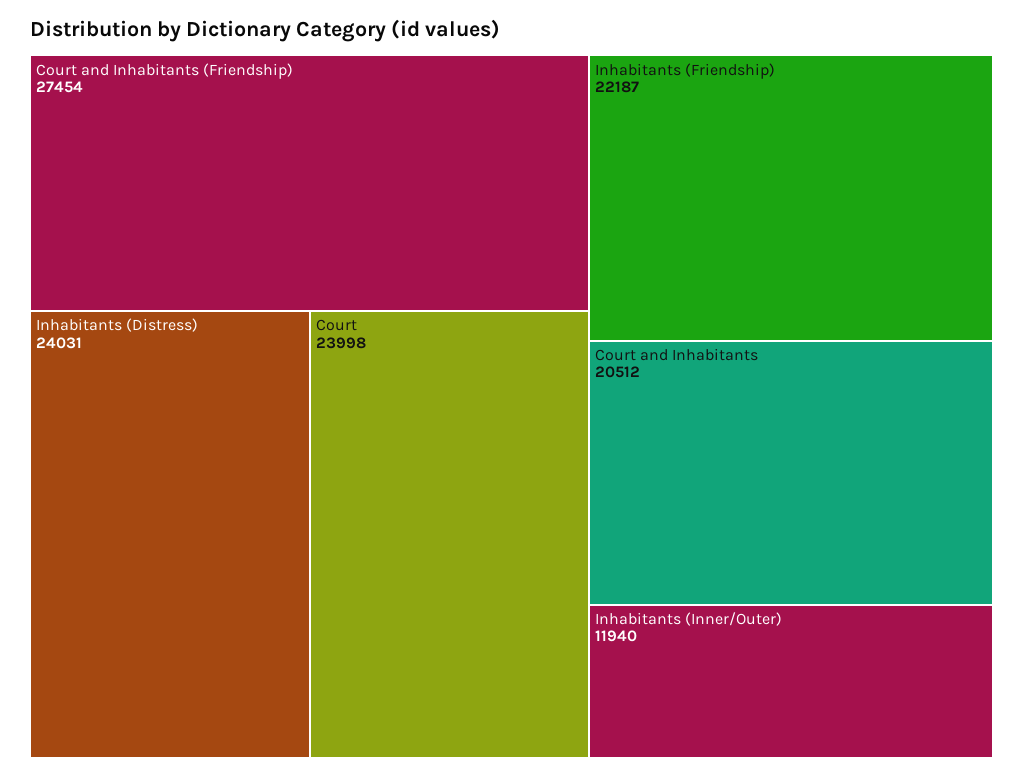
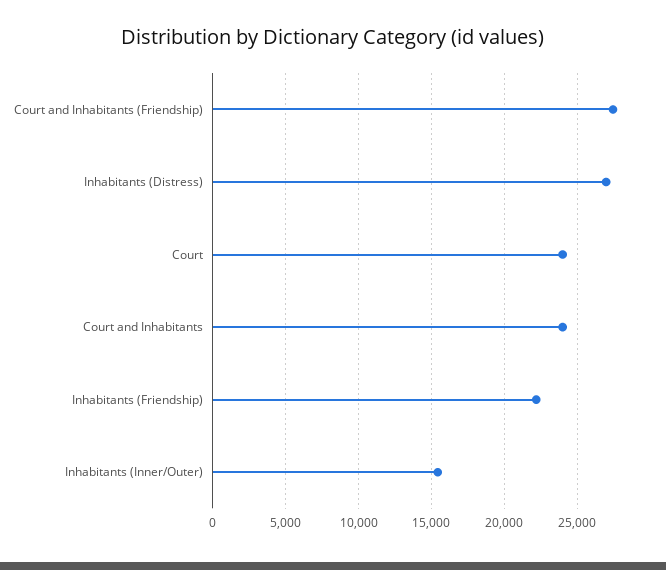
Inhabitants (Distress): 24031 -> 27000
Court and Inhabitants: 20512 -> 24000
Inhabitants (Inner/Outer): 11940 -> 15500

